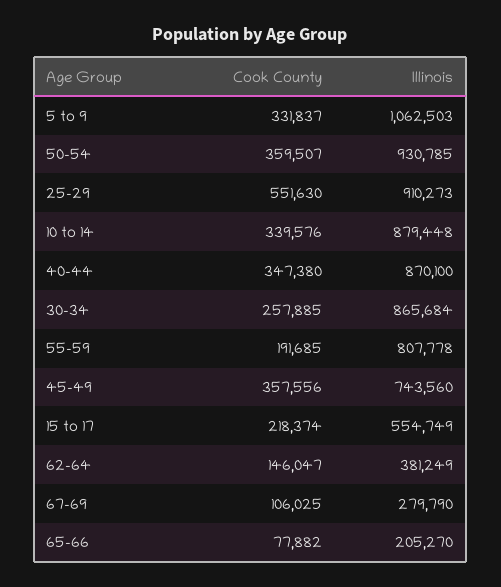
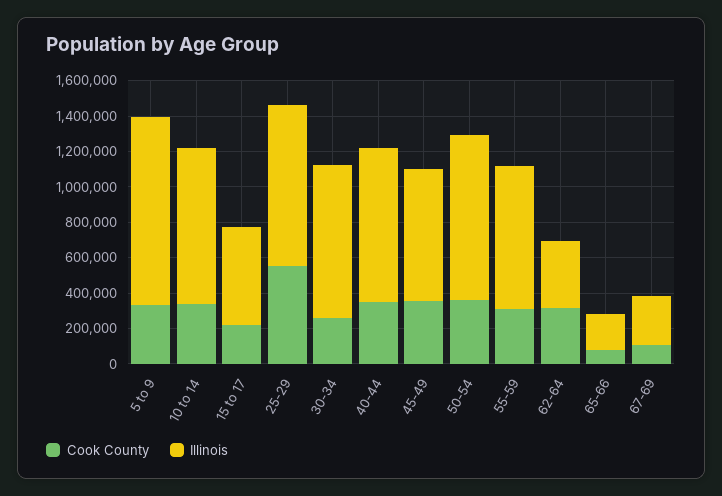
Cook County, 55-59: 191685 -> 300000
Cook County, 62-64: 146047 -> 300000

